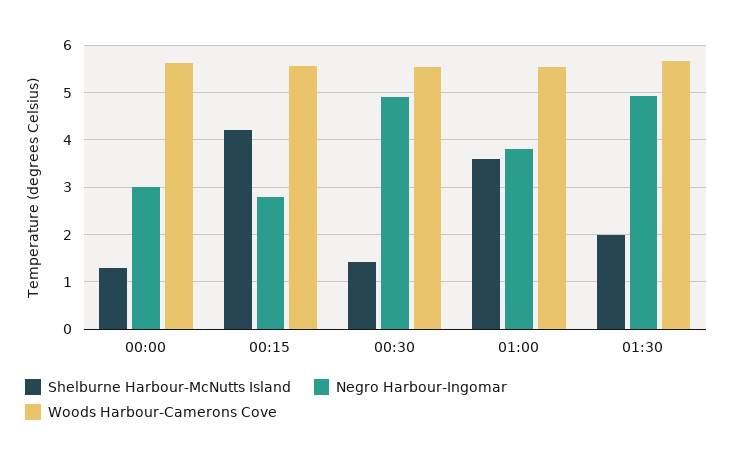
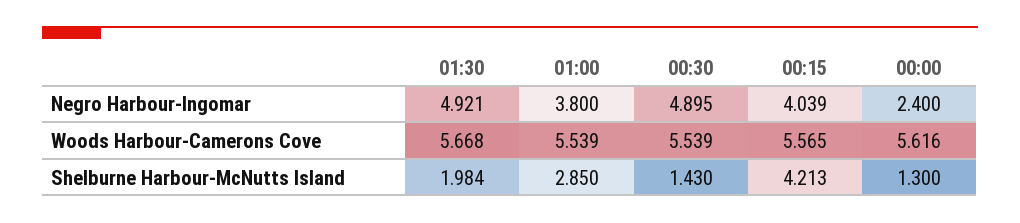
Negro Harbour-Ingomar, 00:00: 3 -> 2.4
Negro Harbour-Ingomar, 00:15: 2.8 -> 4.039
Shelburne Harbour-McNutts Island, 01:00: 3.6 -> 2.85

